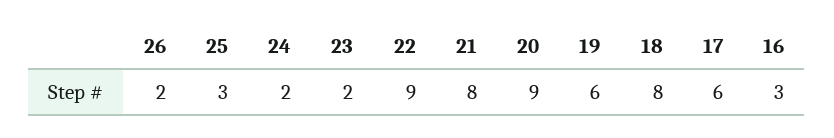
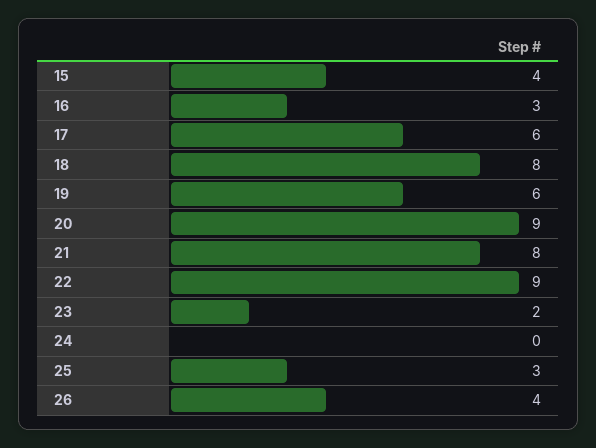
26: 2 -> 4
24: 2 -> 0
15: none -> 4

